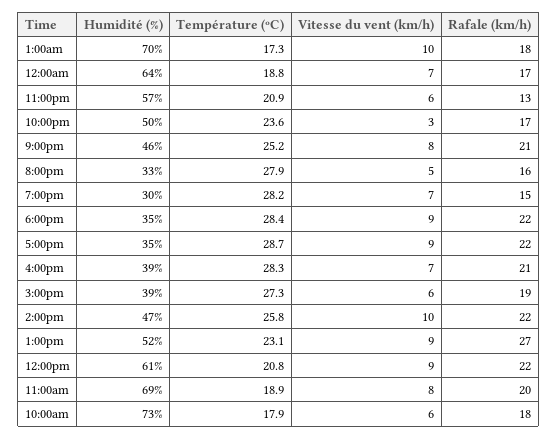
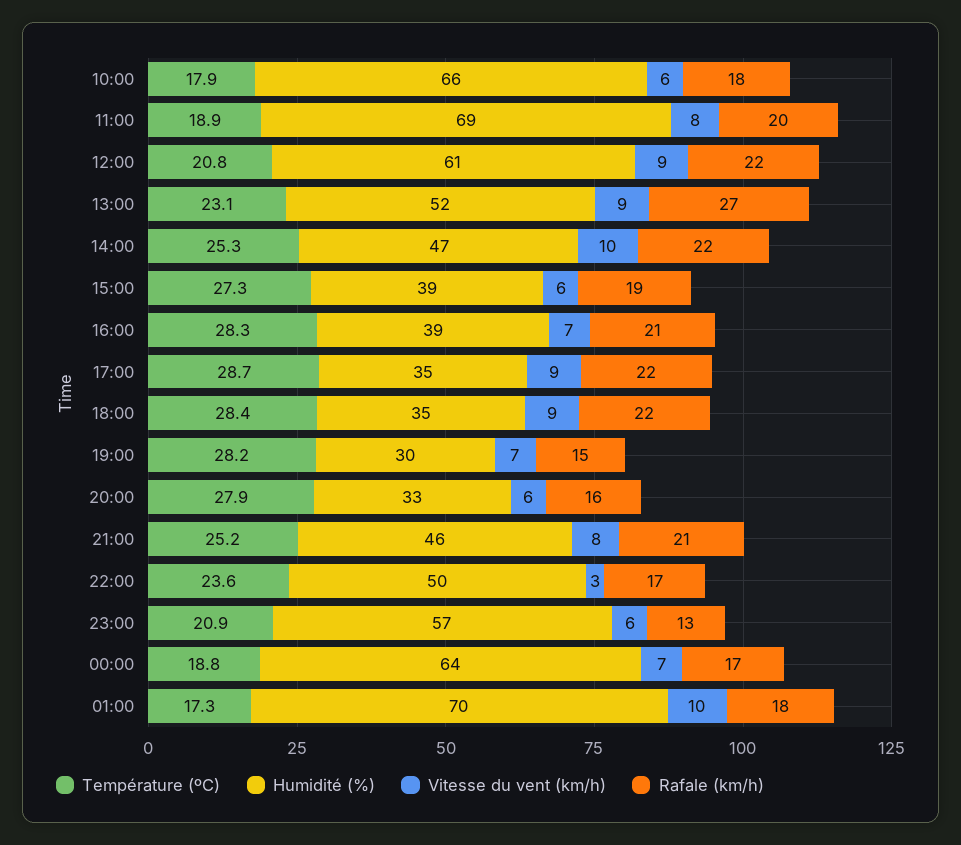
Vitesse du vent (km/h), 8:00pm: 5 -> 6
Température (ºC), 2:00pm: 25.8 -> 25.3
Humidité (%), 10:00am: 73 -> 66

